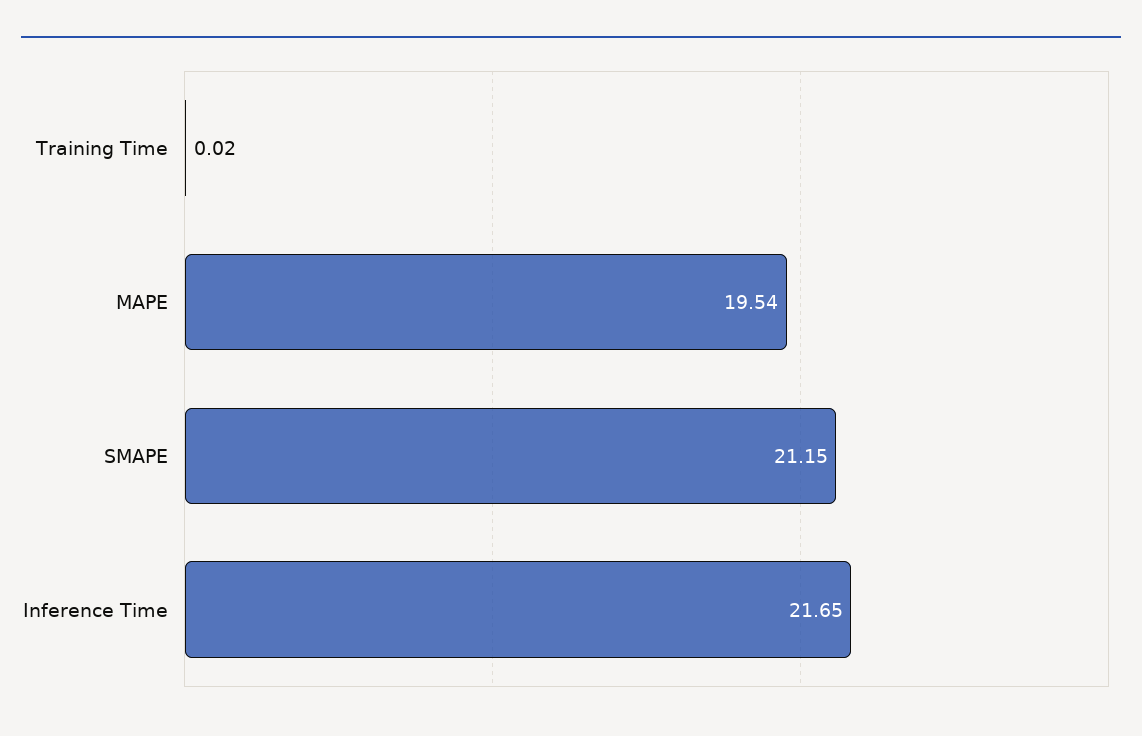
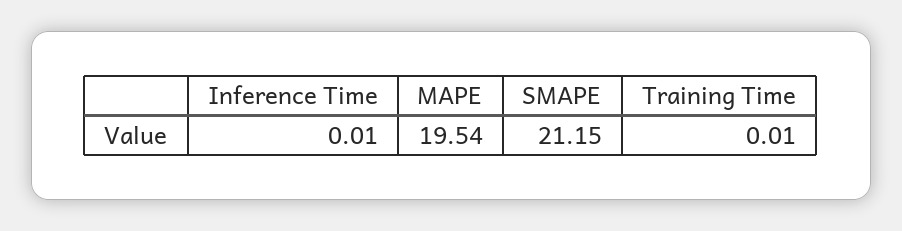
Training Time: 0.02 -> 0.01
Inference Time: 21.65 -> 0.01

